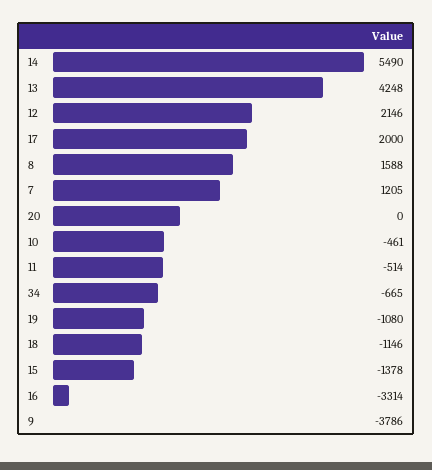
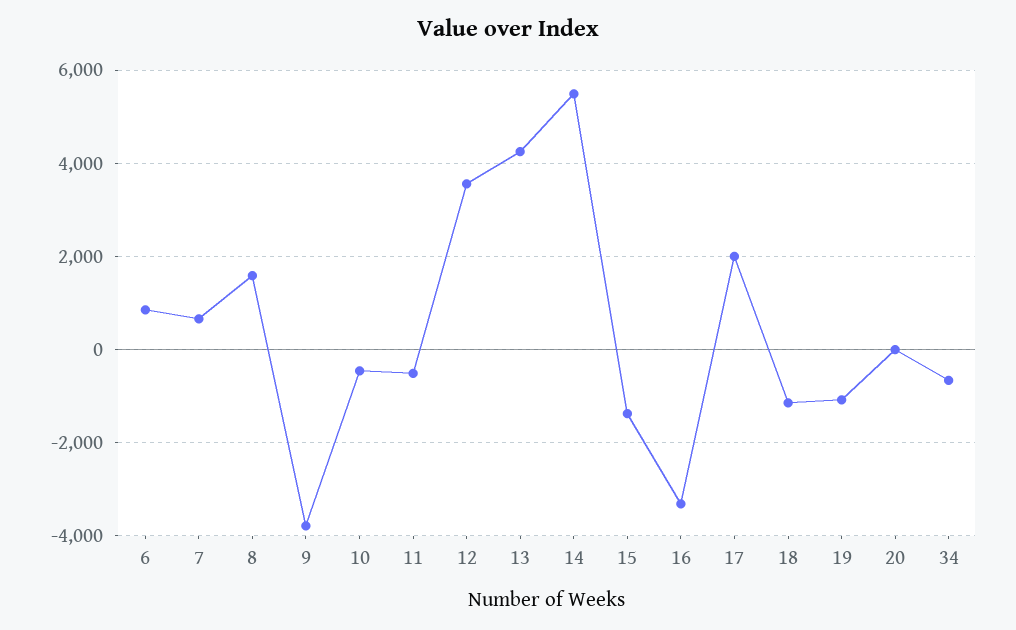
12: 2146 -> 3600
7: 1205 -> 600
6: none -> 800

